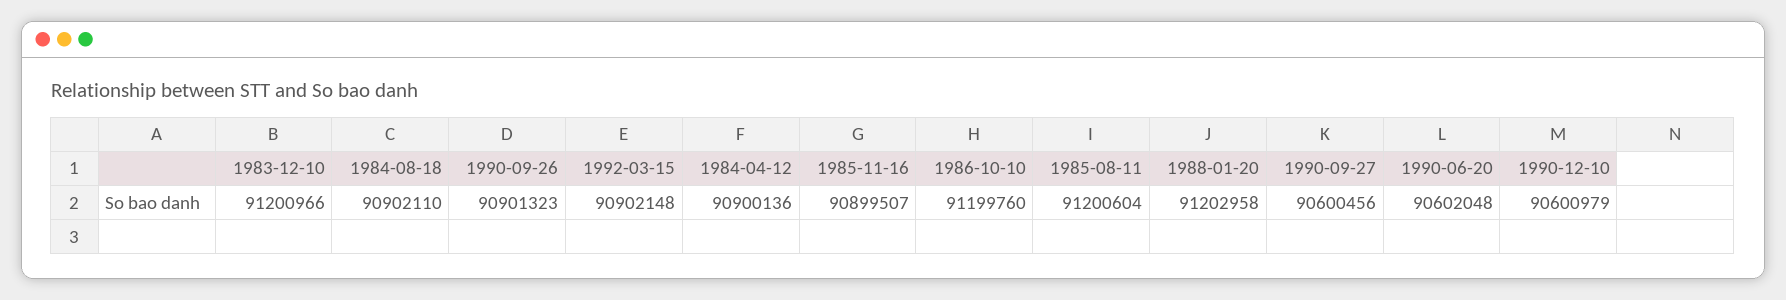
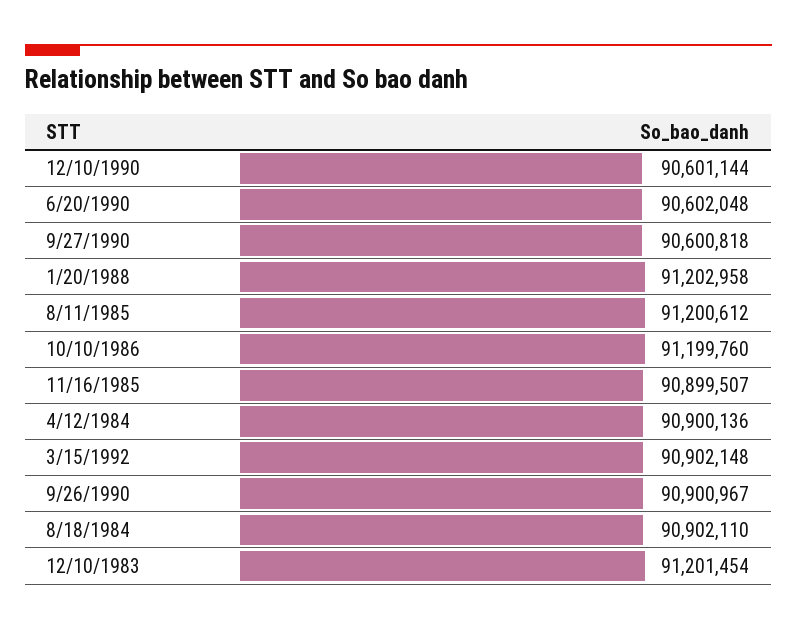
1983-12-10: 91200966 -> 91201454
1990-09-26: 90901323 -> 90900967
1985-08-11: 91200604 -> 91200612
1990-09-27: 90600456 -> 90600818
1990-12-10: 90600979 -> 90601144

